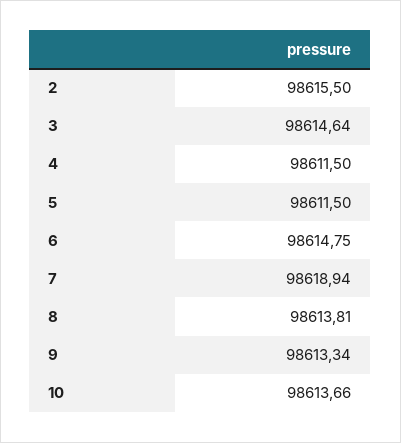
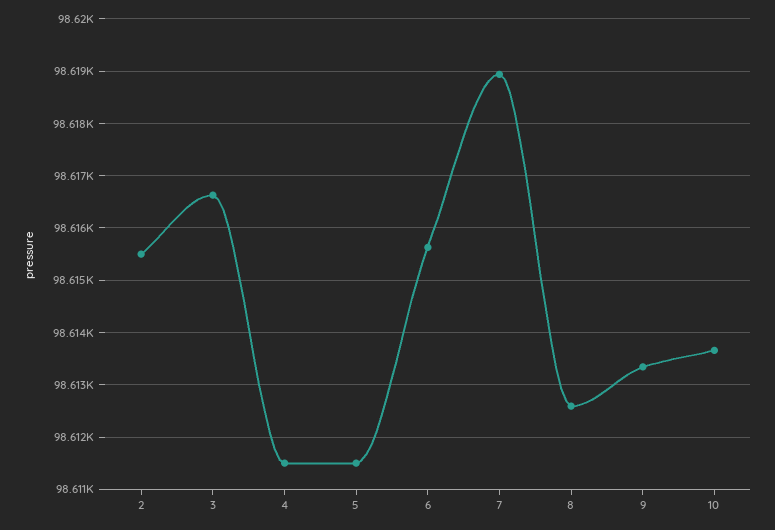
3: 98614.64 -> 98616.6
6: 98614.75 -> 98615.6
8: 98613.81 -> 98612.6

